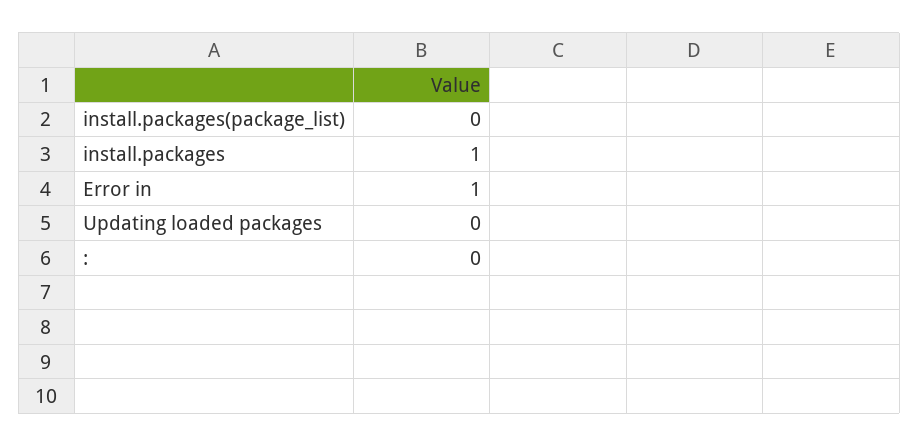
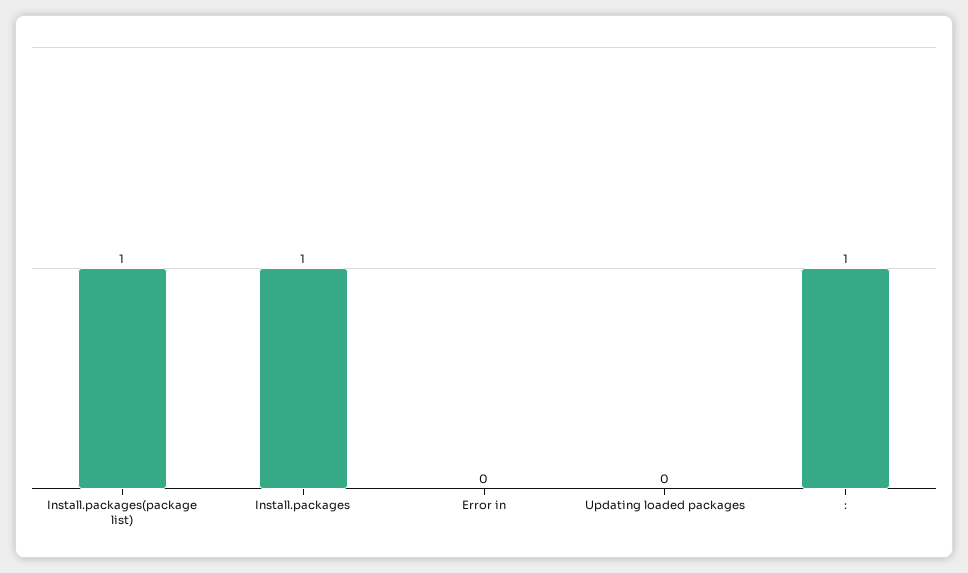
install.packages(package_list): 0 -> 1
Error in: 1 -> 0
:: 0 -> 1

